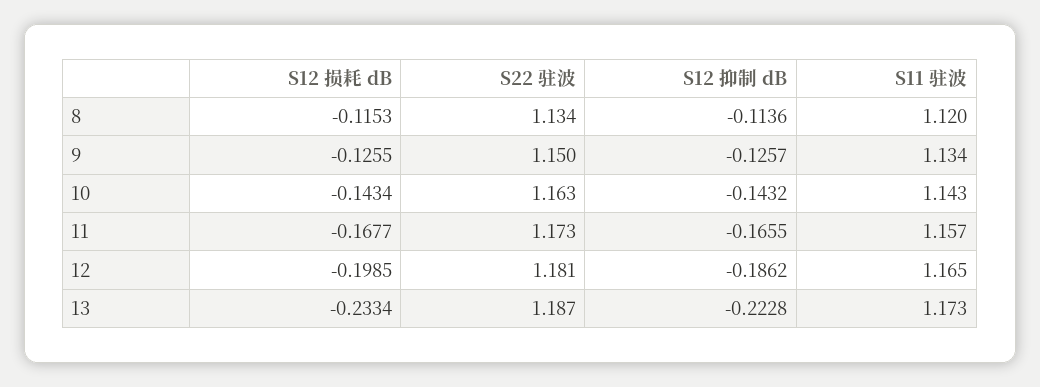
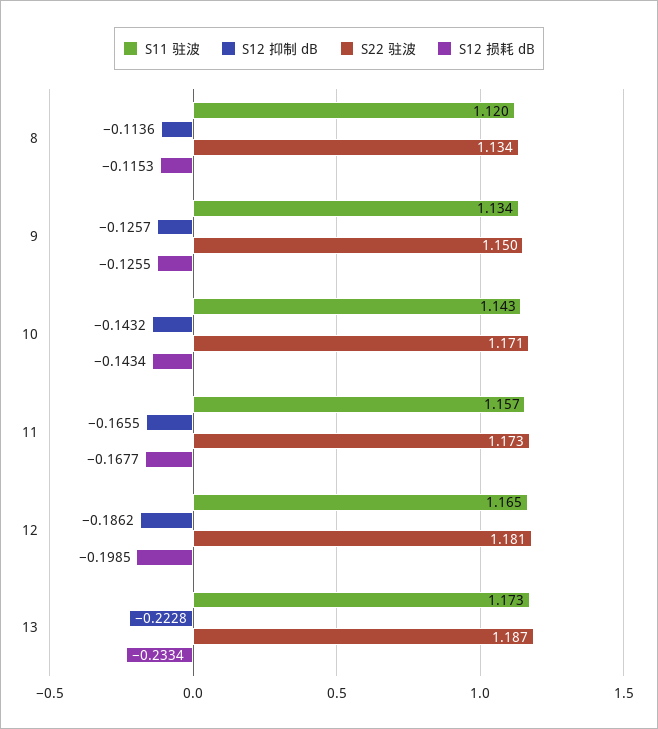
S22 驻波, 10: 1.163 -> 1.171

